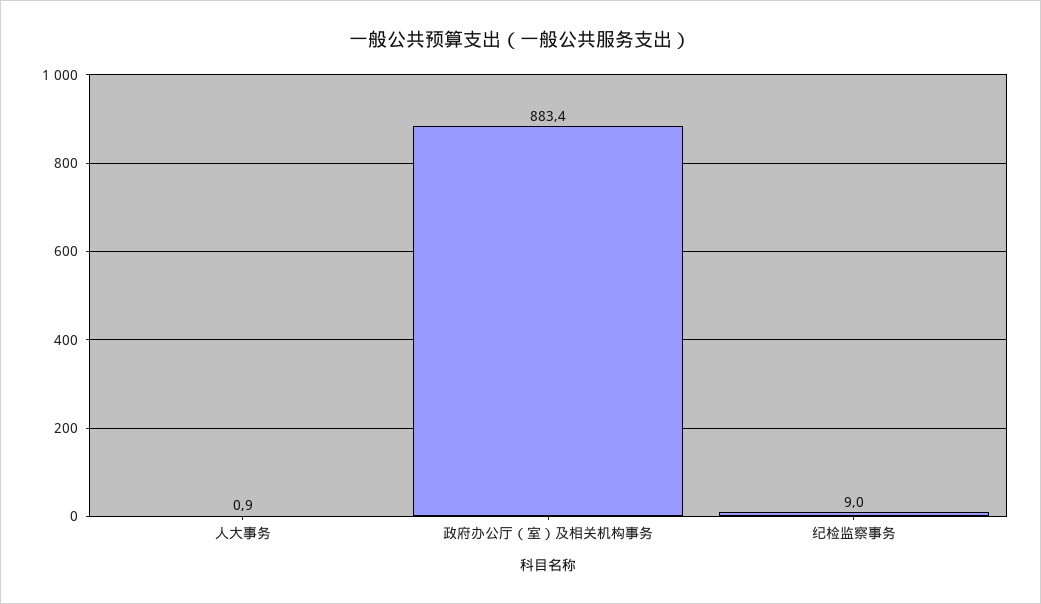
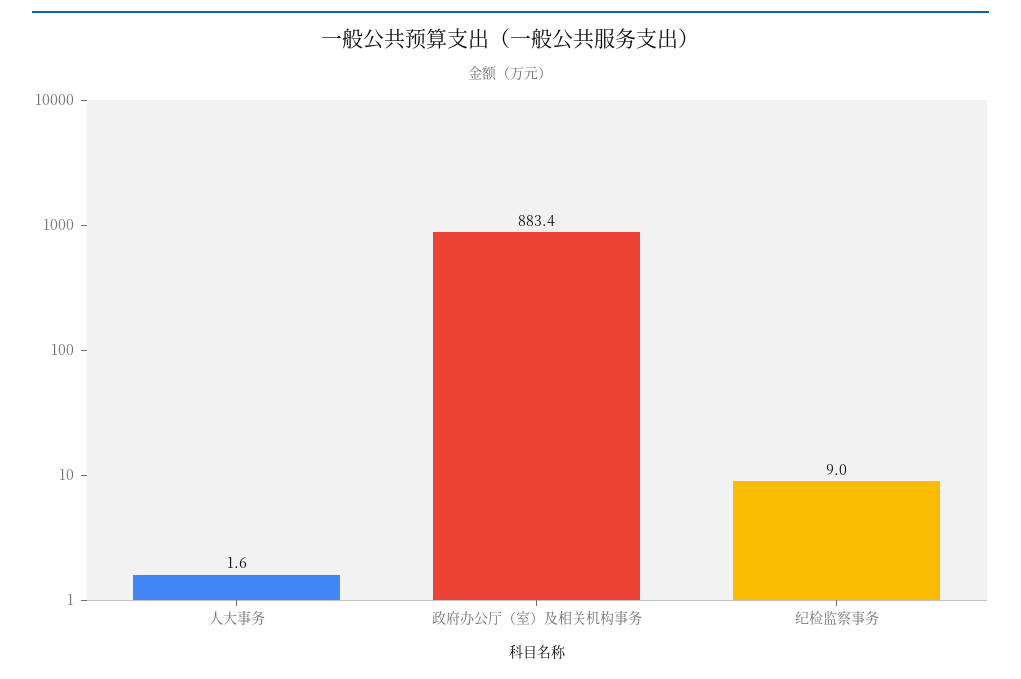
人大事务: 0.9 -> 1.6

